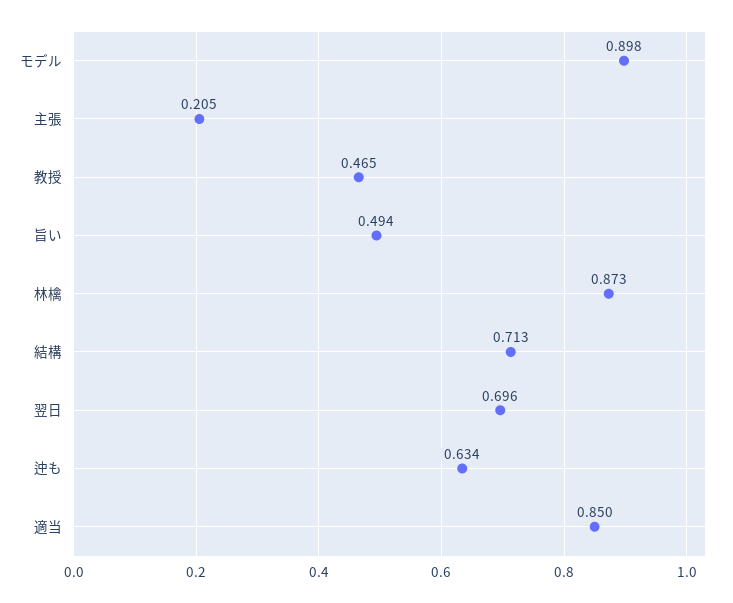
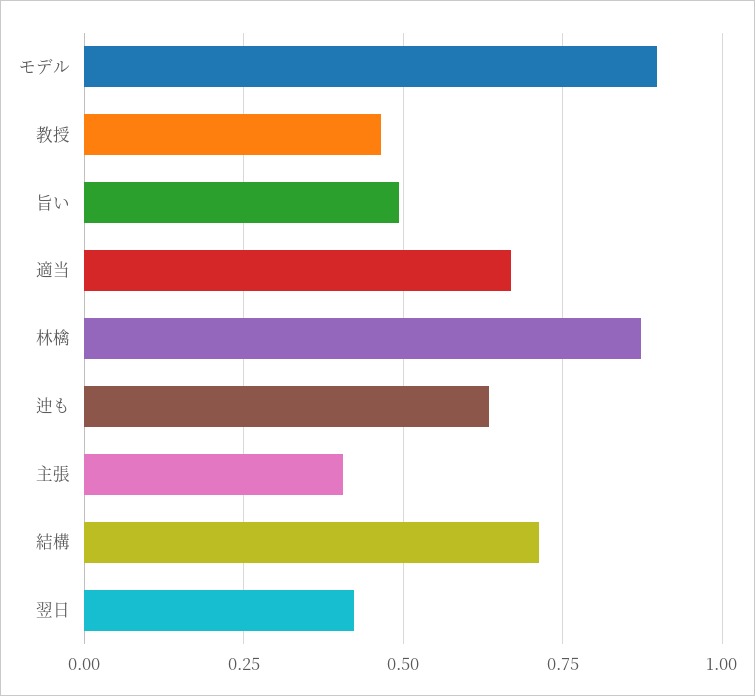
主張: 0.205 -> 0.4
翌日: 0.696 -> 0.425
適当: 0.85 -> 0.675

